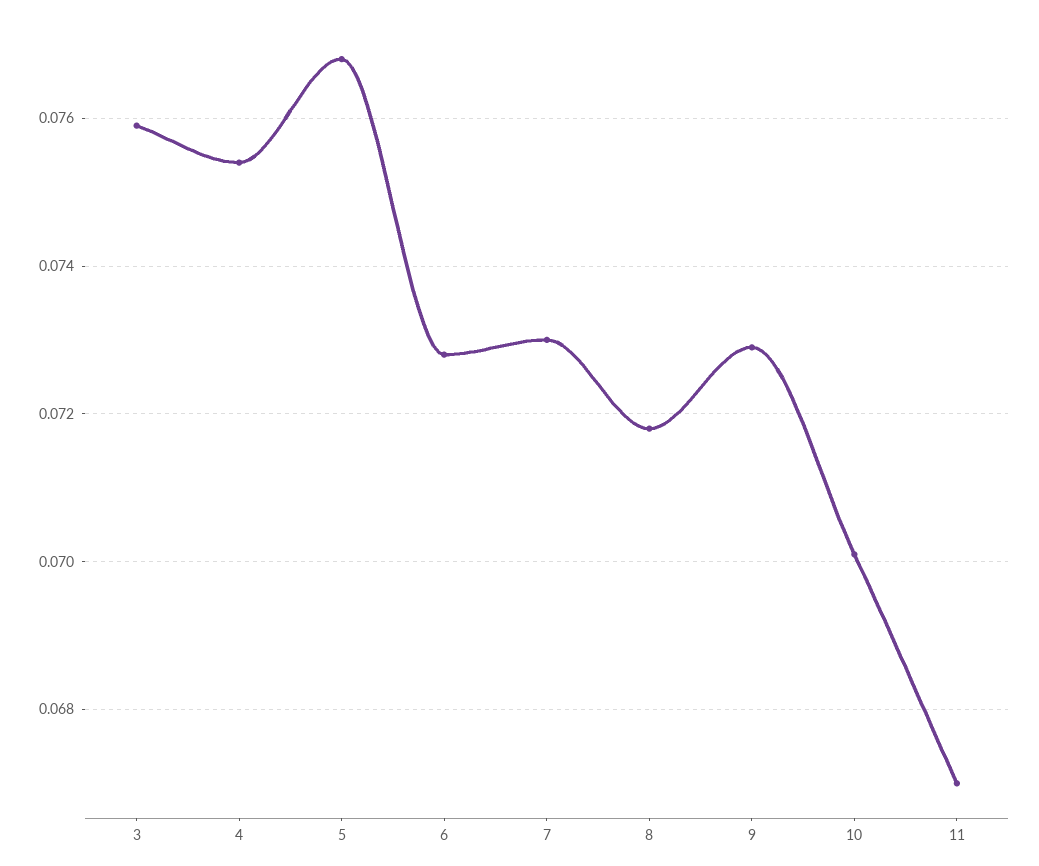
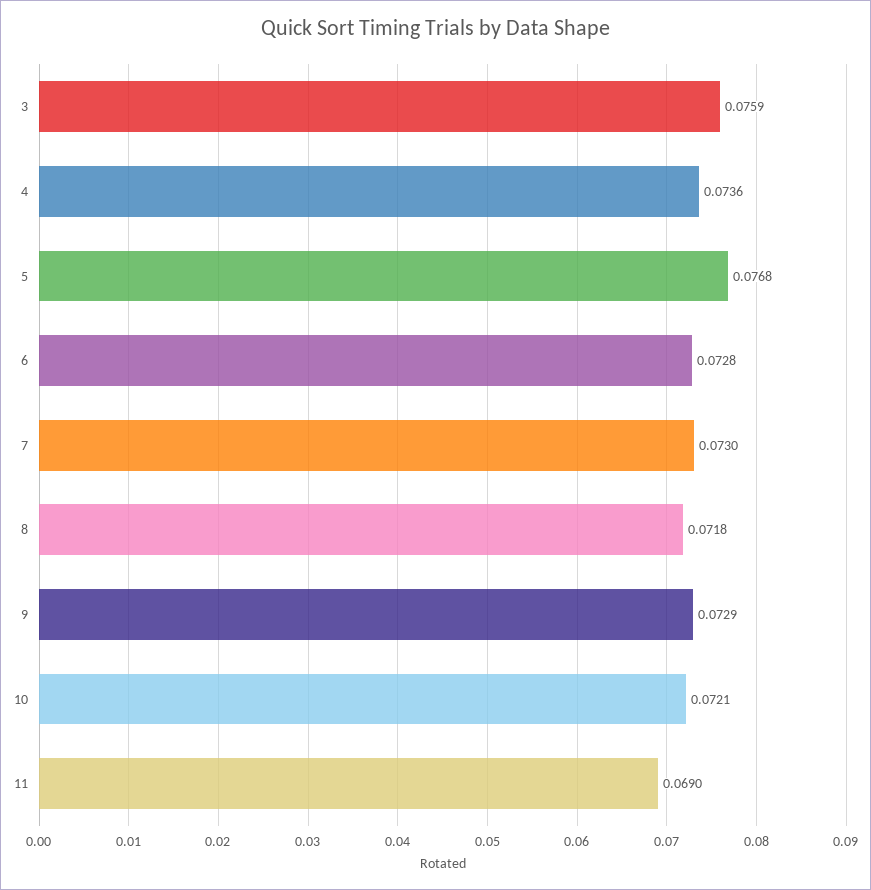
4: 0.0755 -> 0.0736
10: 0.07 -> 0.0721
11: 0.067 -> 0.069

